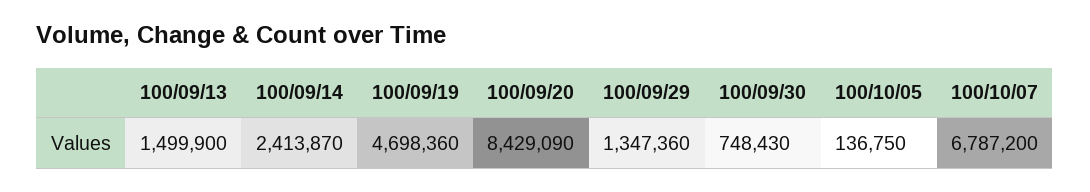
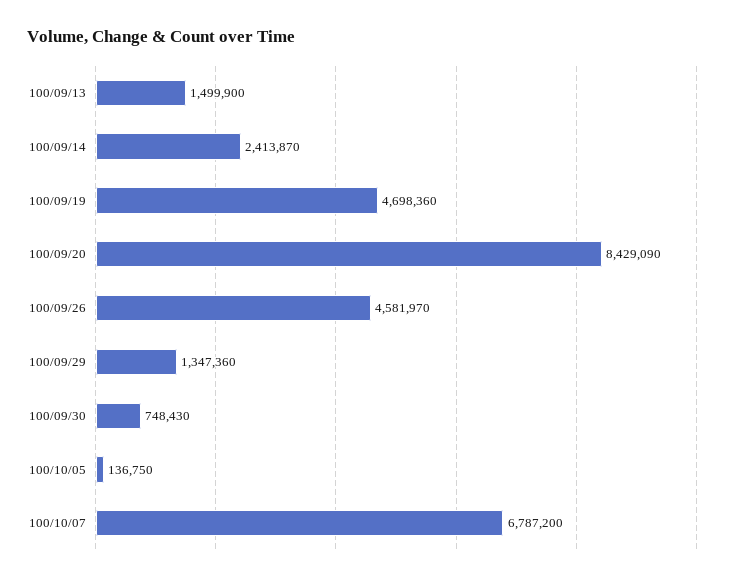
100/09/26: none -> 4581970

